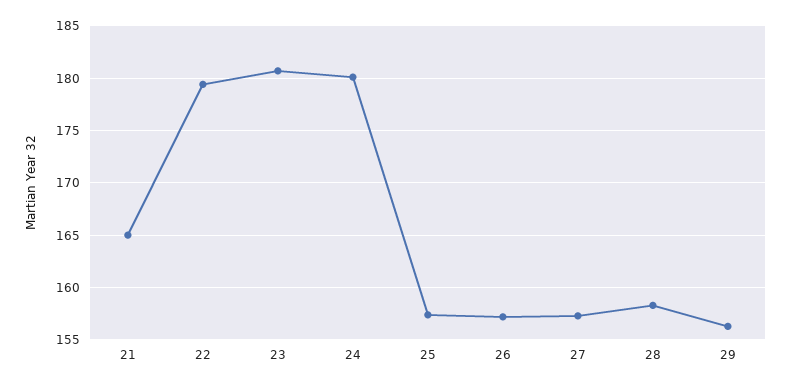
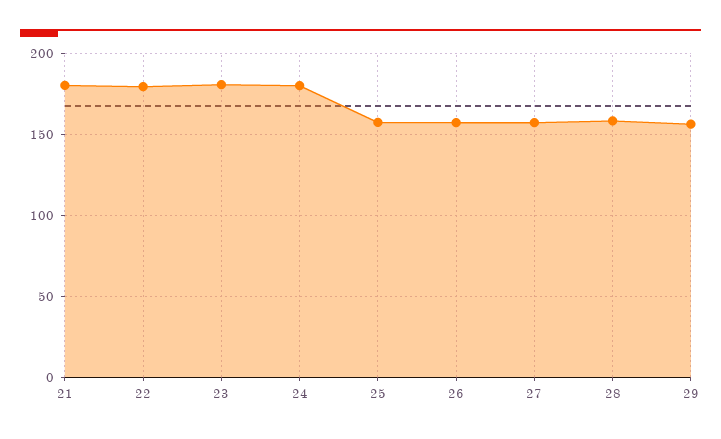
21: 165 -> 180

